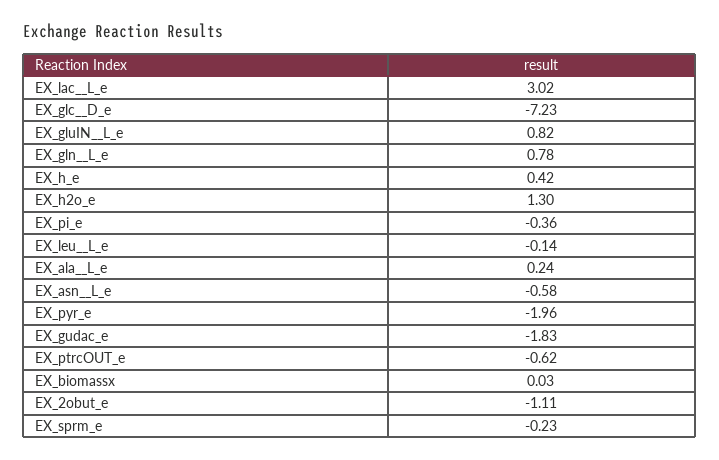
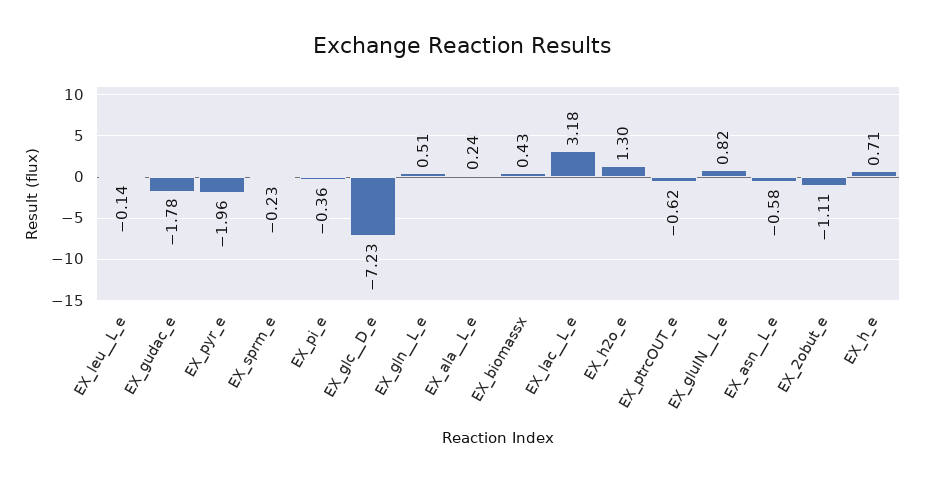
EX_lac__L_e: 3.02 -> 3.18
EX_gln__L_e: 0.78 -> 0.51
EX_h_e: 0.42 -> 0.71
EX_gudac_e: -1.83 -> -1.78
EX_biomassx: 0.03 -> 0.43

